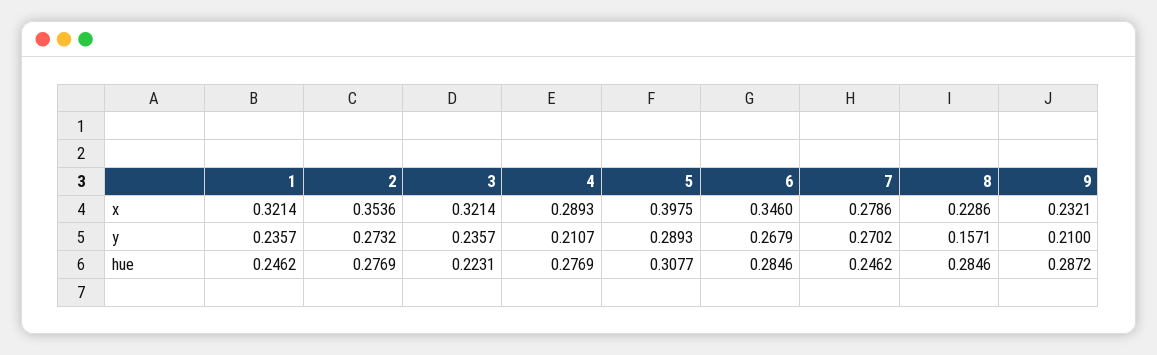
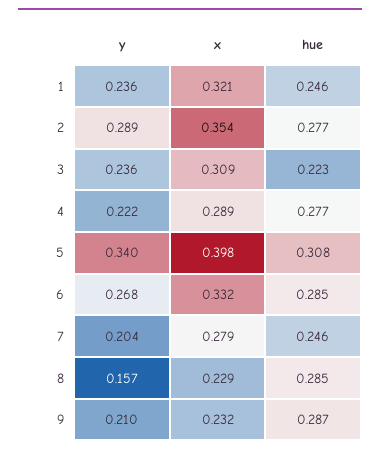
3, x: 0.3214 -> 0.309
6, x: 0.346 -> 0.332
2, y: 0.2732 -> 0.289
4, y: 0.2107 -> 0.222
5, y: 0.2893 -> 0.34
7, y: 0.2702 -> 0.204

